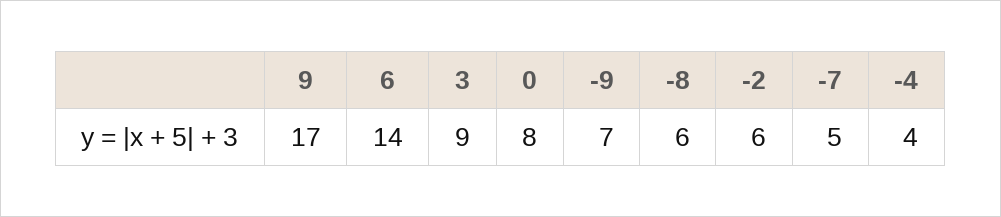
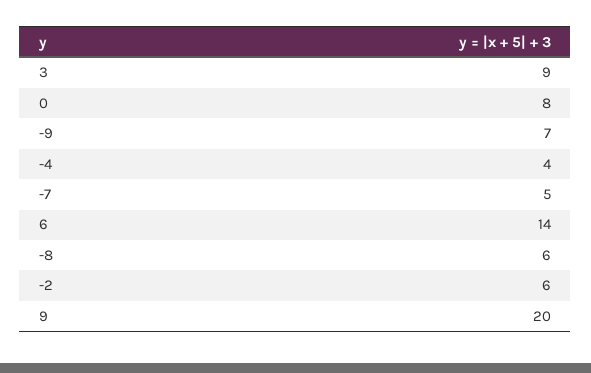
9: 17 -> 20

